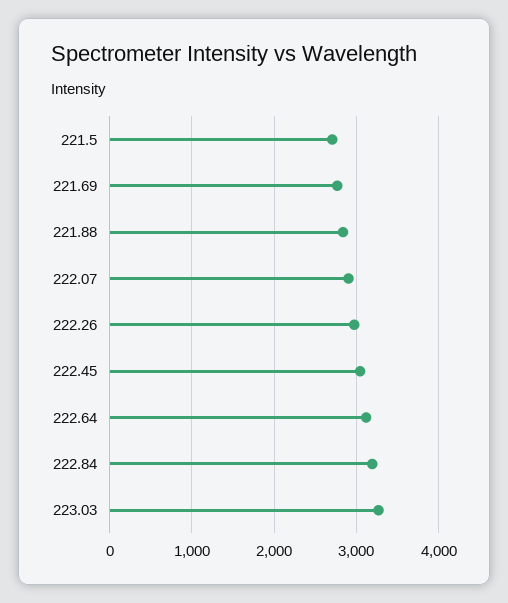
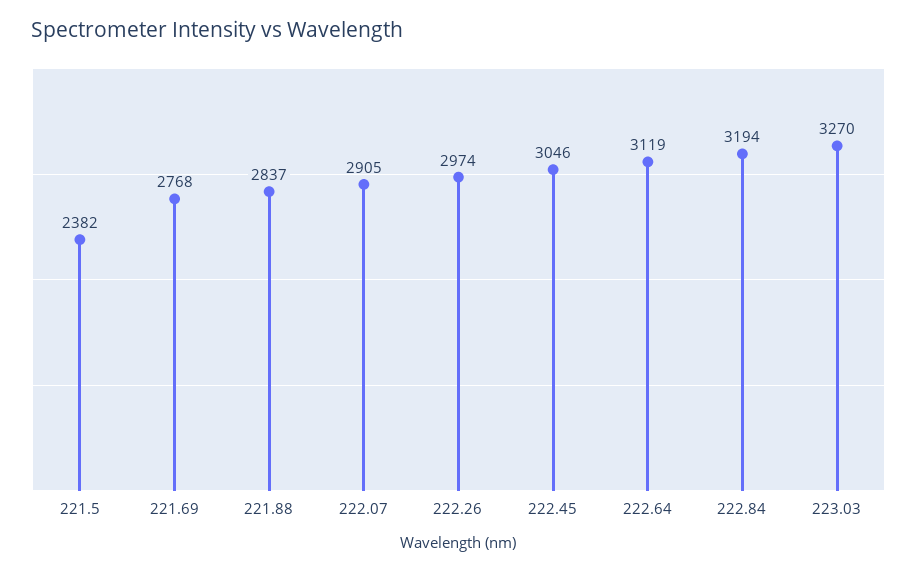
221.5: 2700 -> 2382

